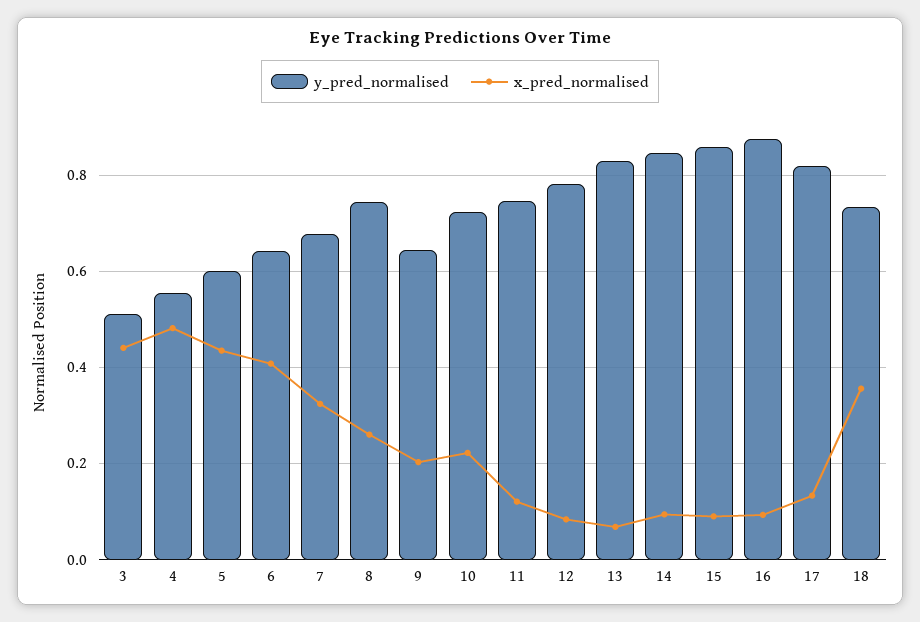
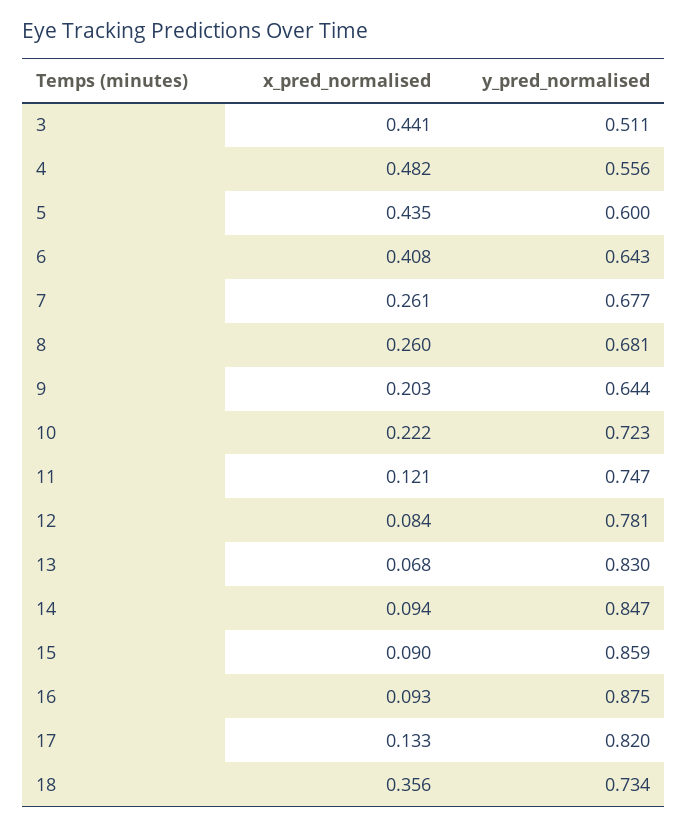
x_pred_normalised, 7: 0.32 -> 0.261
y_pred_normalised, 8: 0.74 -> 0.681

